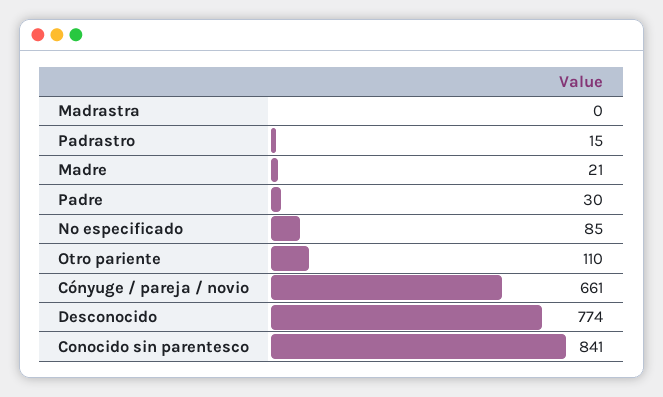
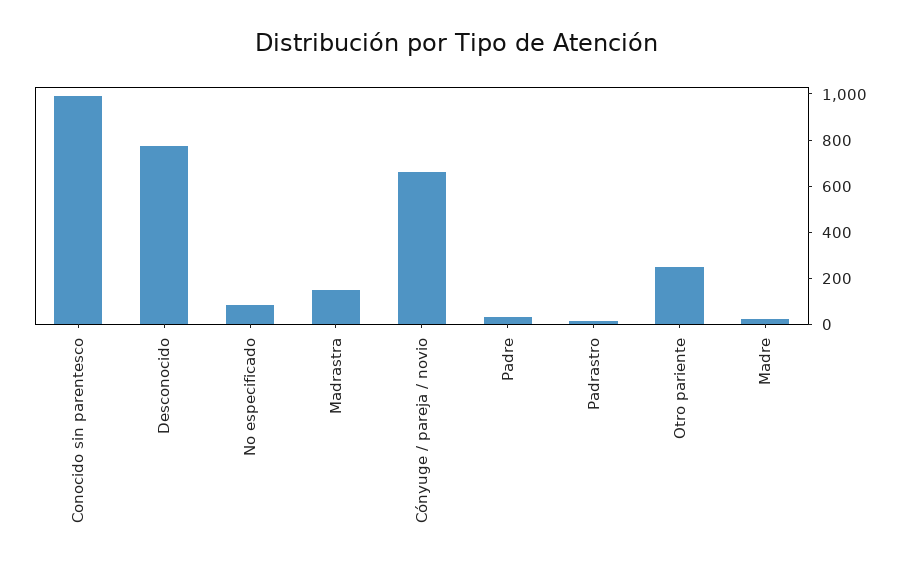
Madrastra: 0 -> 150
Otro pariente: 110 -> 250
Conocido sin parentesco: 841 -> 1000

